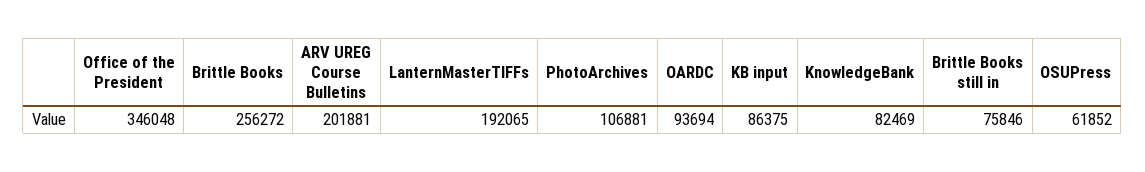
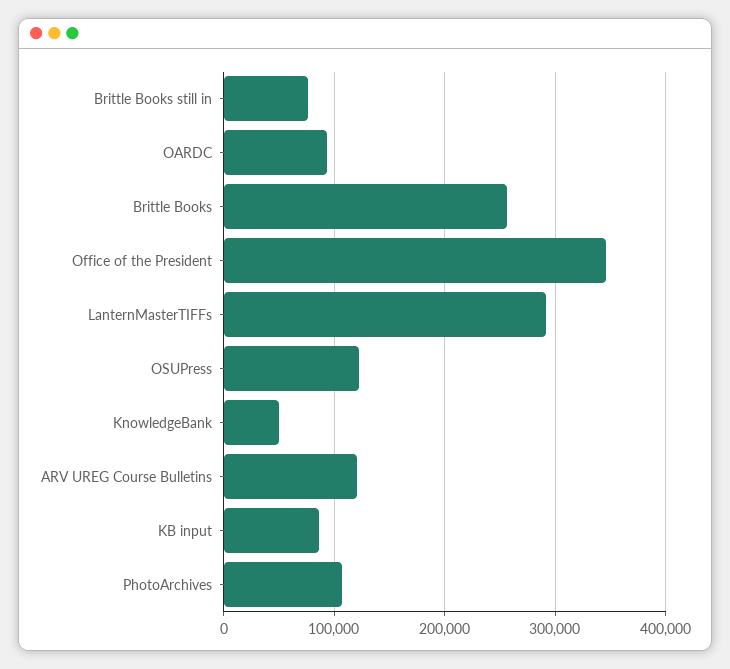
ARV UREG Course Bulletins: 201881 -> 120000
LanternMasterTIFFs: 192065 -> 290000
KnowledgeBank: 82469 -> 50000
OSUPress: 61852 -> 120000

